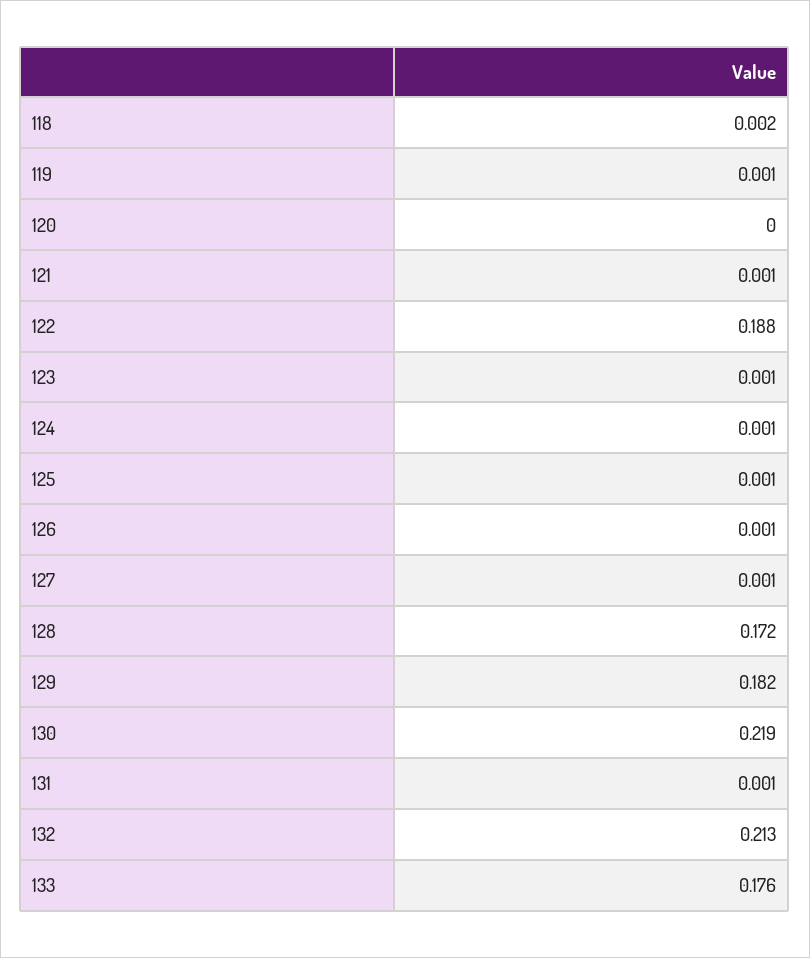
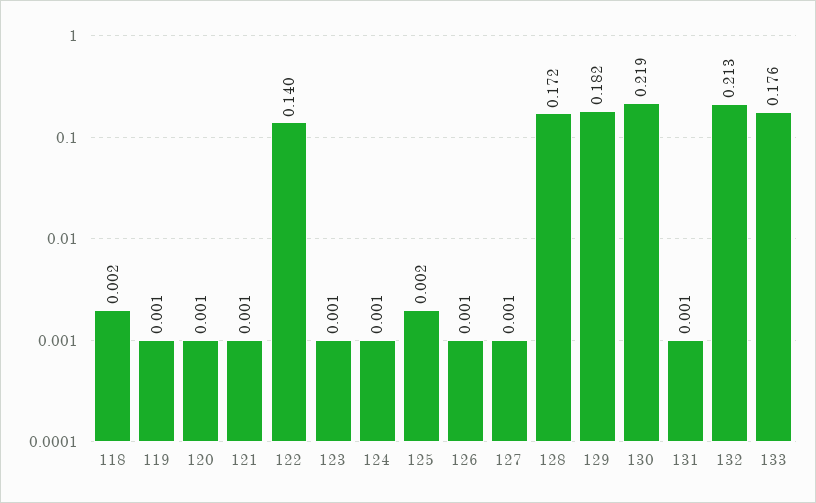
120: 0 -> 0.001
122: 0.188 -> 0.14
125: 0.001 -> 0.002

